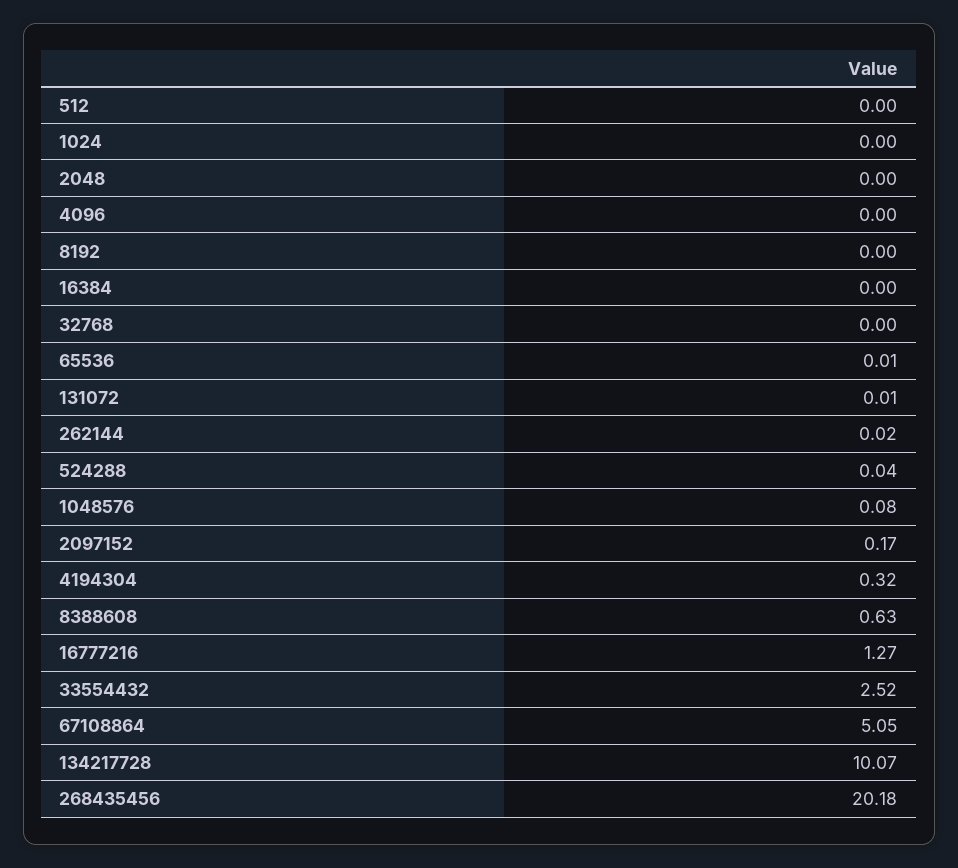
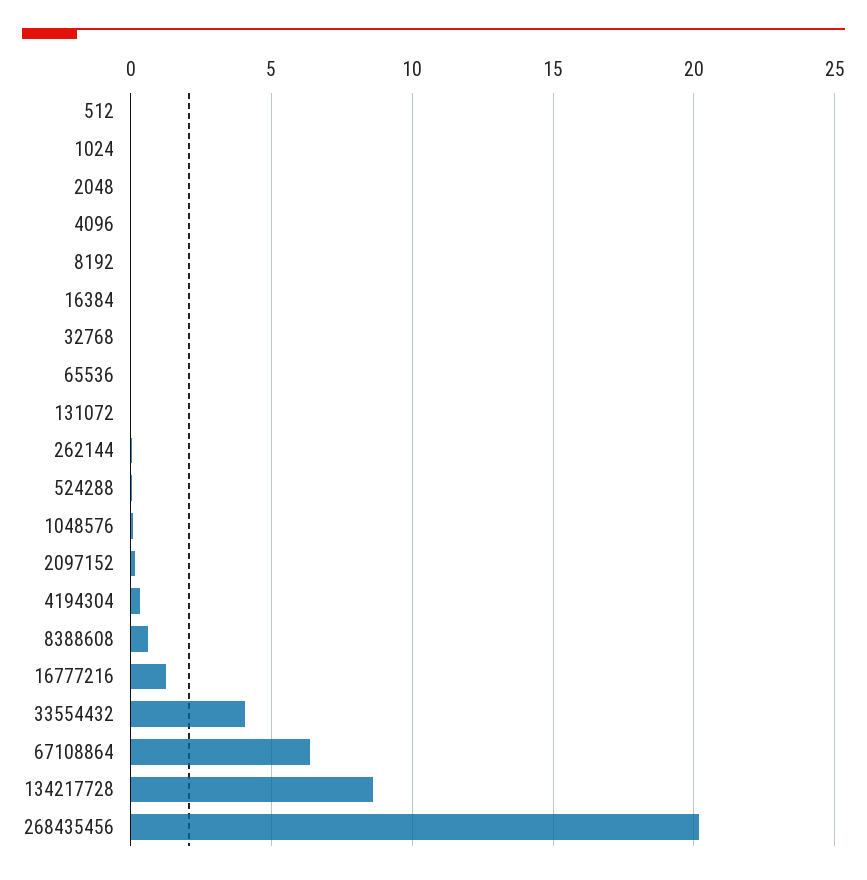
33554432: 2.52 -> 4
67108864: 5.05 -> 6.5
134217728: 10.07 -> 8.5

